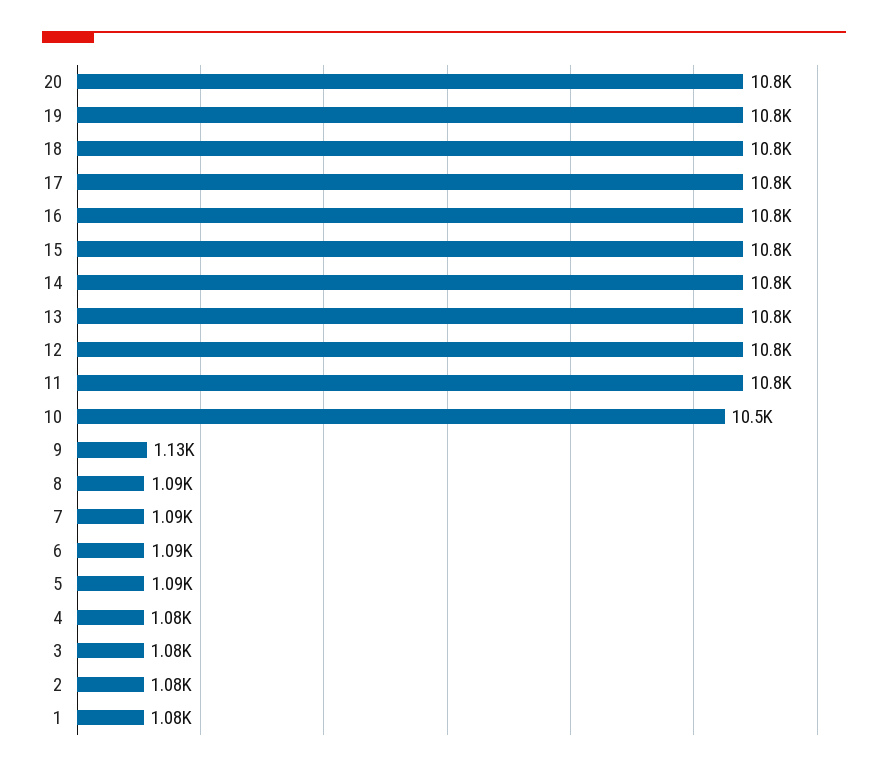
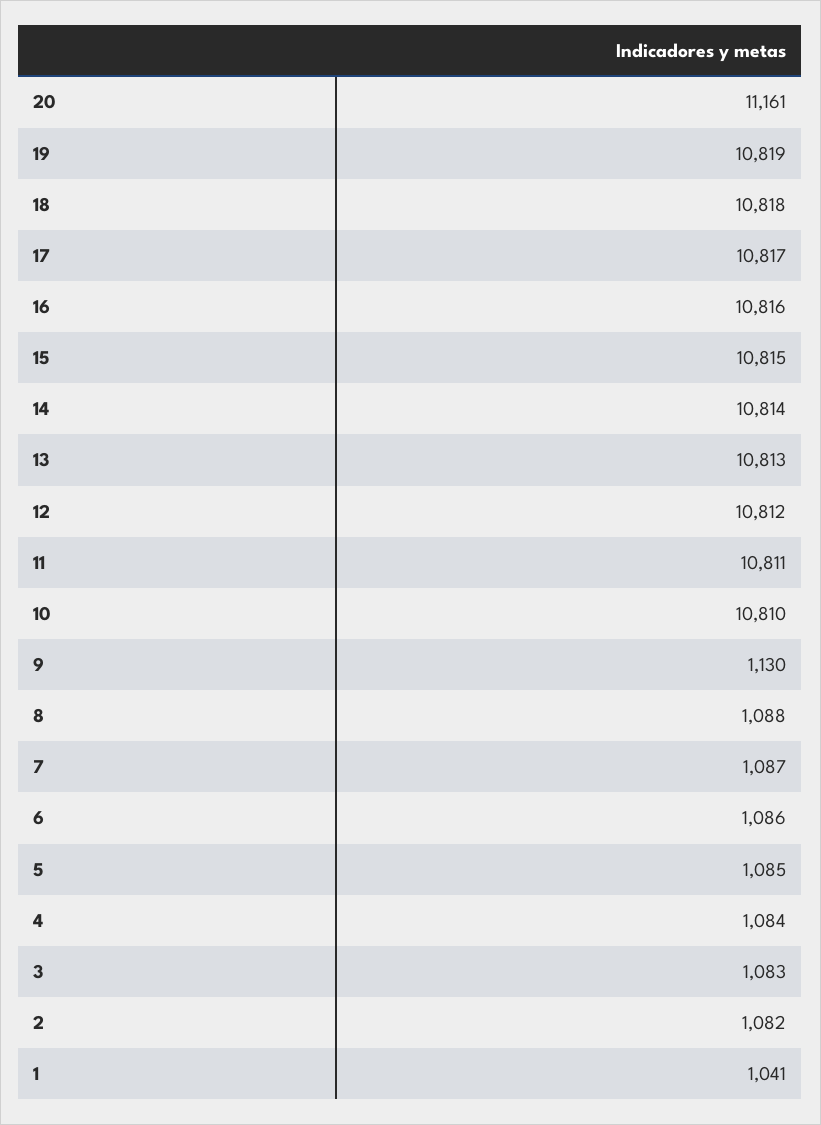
20: 10800 -> 11161
10: 10500 -> 10810
1: 1080 -> 1041

